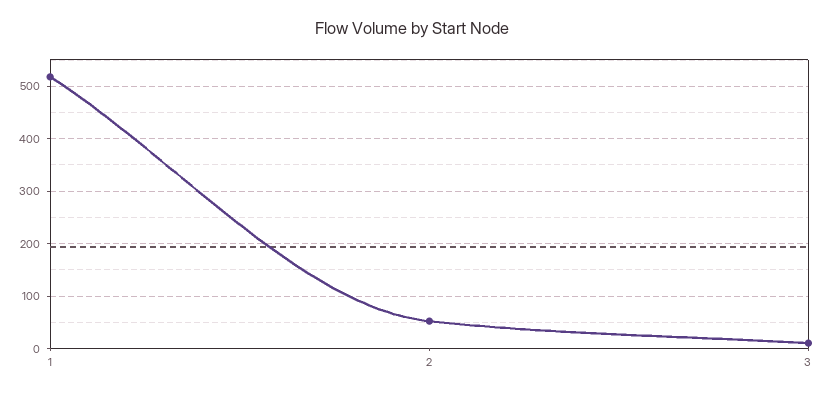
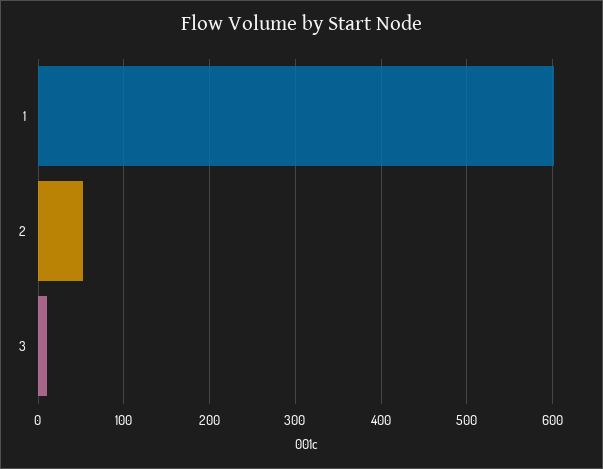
1: 520 -> 600

